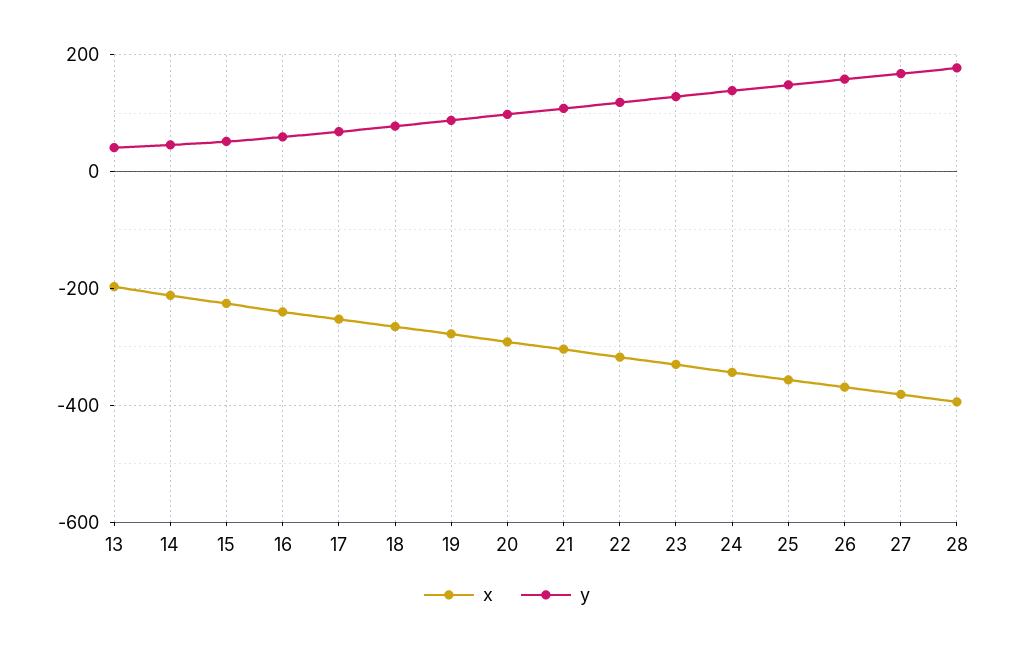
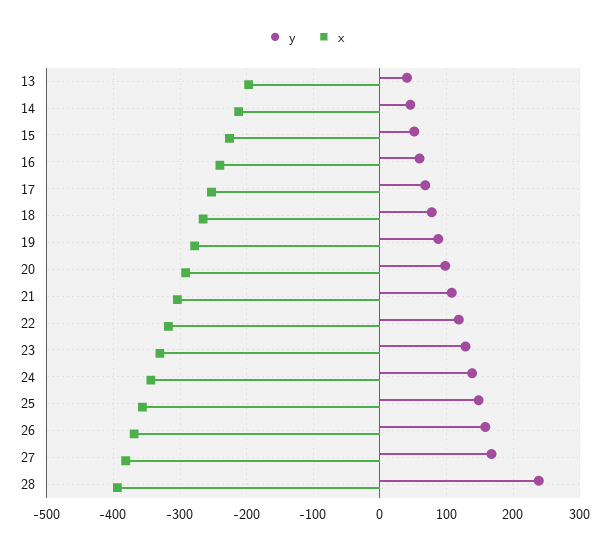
y, 28: 180 -> 240

